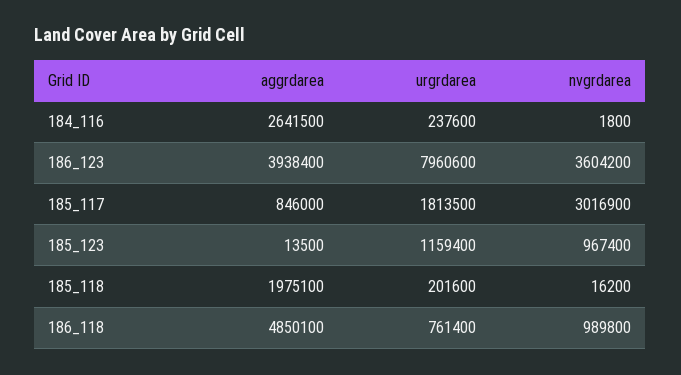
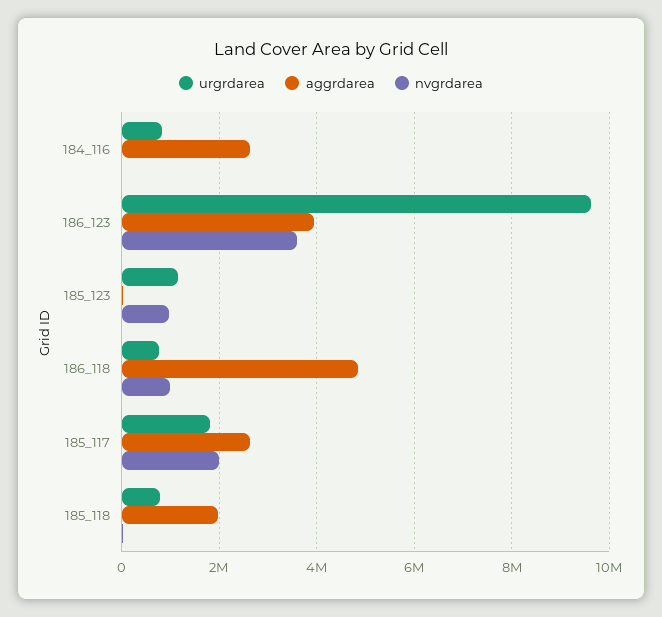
urgrdarea, 184_116: 237600 -> 800000
urgrdarea, 186_123: 7960600 -> 9600000
aggrdarea, 185_117: 846000 -> 2600000
nvgrdarea, 185_117: 3016900 -> 2000000
urgrdarea, 185_118: 201600 -> 800000

